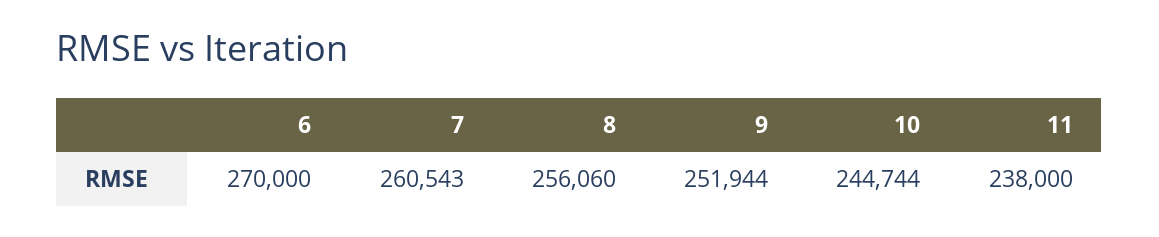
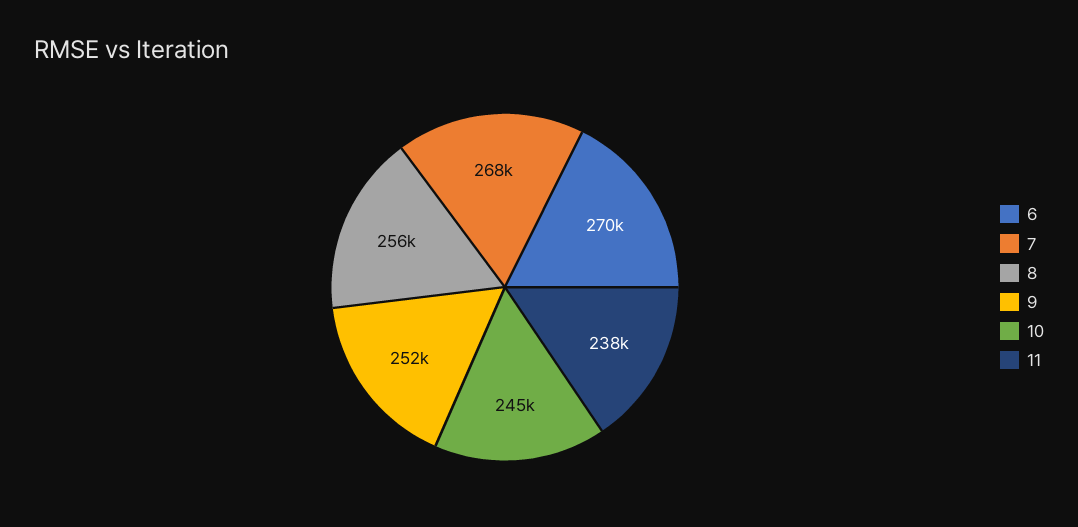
7: 260543 -> 268000

